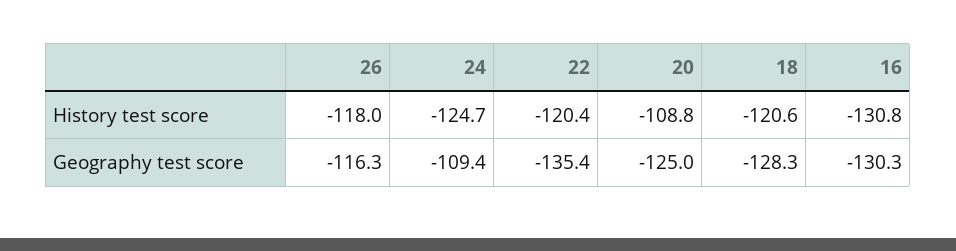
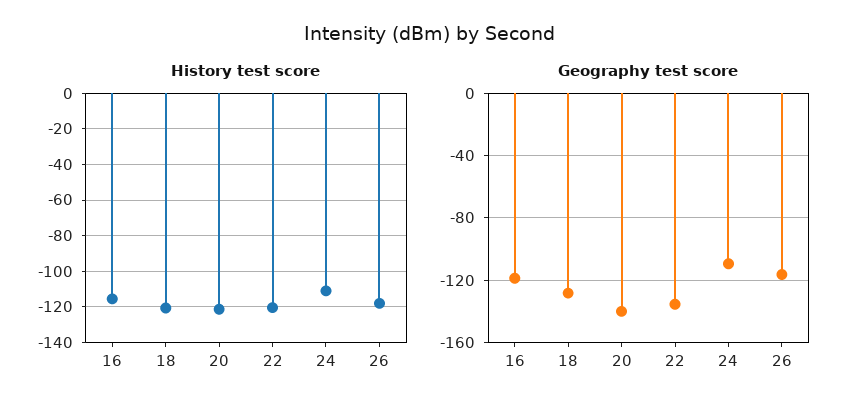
History test score, 24: -124.7 -> -110
History test score, 20: -108.8 -> -120
History test score, 16: -130.8 -> -115
Geography test score, 20: -125 -> -140
Geography test score, 16: -130.3 -> -120

